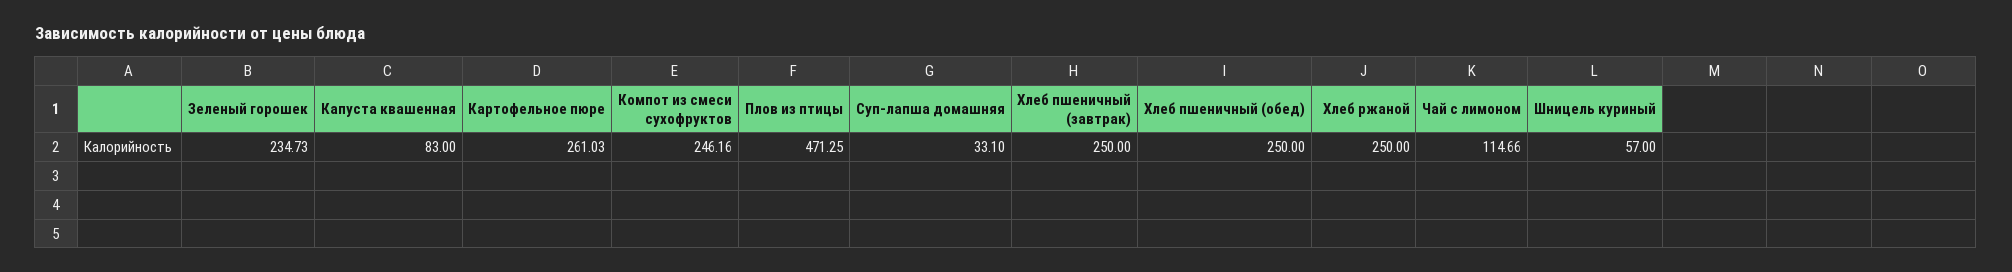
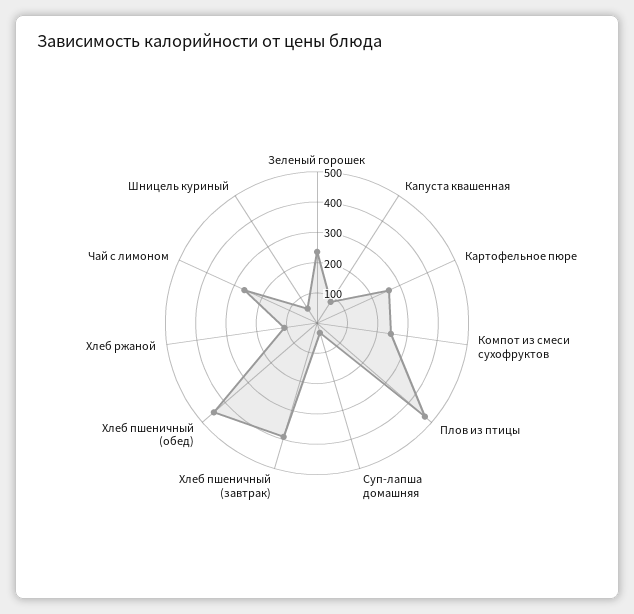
Хлеб пшеничный (завтрак): 250 -> 400
Хлеб пшеничный (обед): 250 -> 450
Хлеб ржаной: 250 -> 100
Чай с лимоном: 114.66 -> 250

